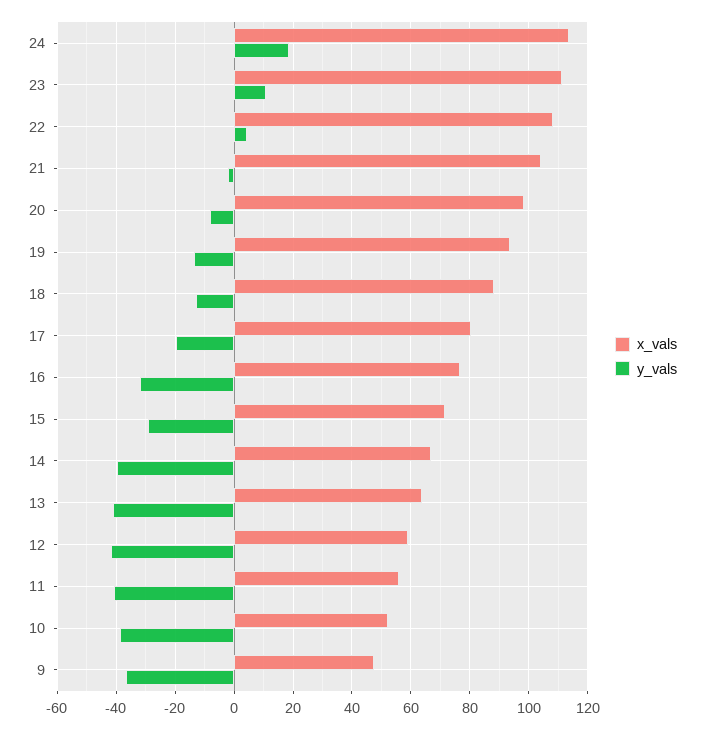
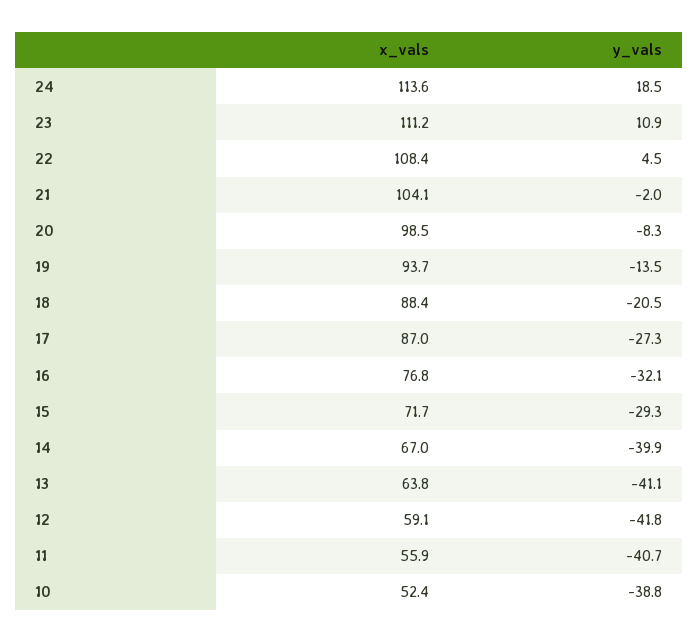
y_vals, 18: -12.5 -> -20.5
x_vals, 17: 80 -> 87
y_vals, 17: -20 -> -27.3
x_vals, 9: 47.5 -> none
y_vals, 9: -37.5 -> none

